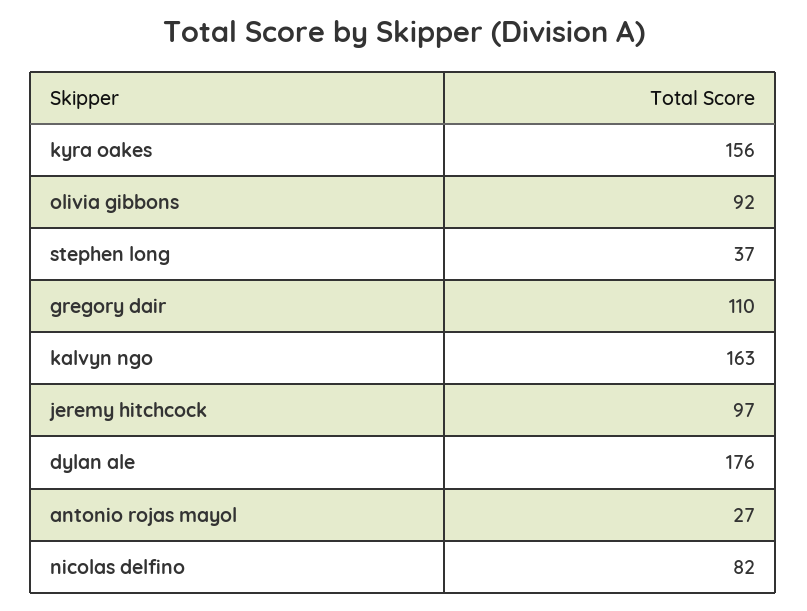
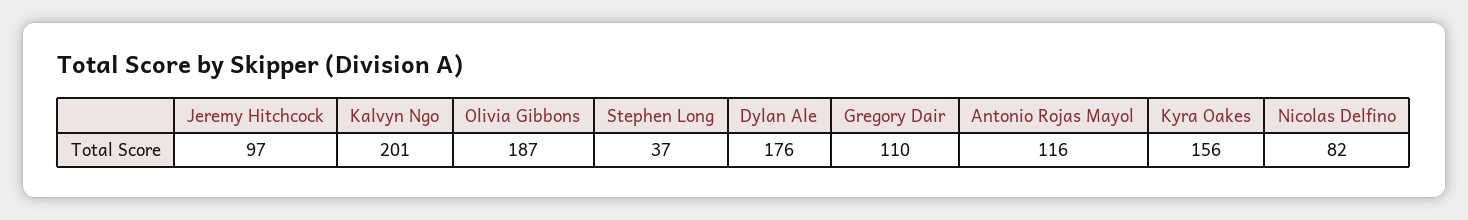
olivia gibbons: 92 -> 187
kalvyn ngo: 163 -> 201
antonio rojas mayol: 27 -> 116

